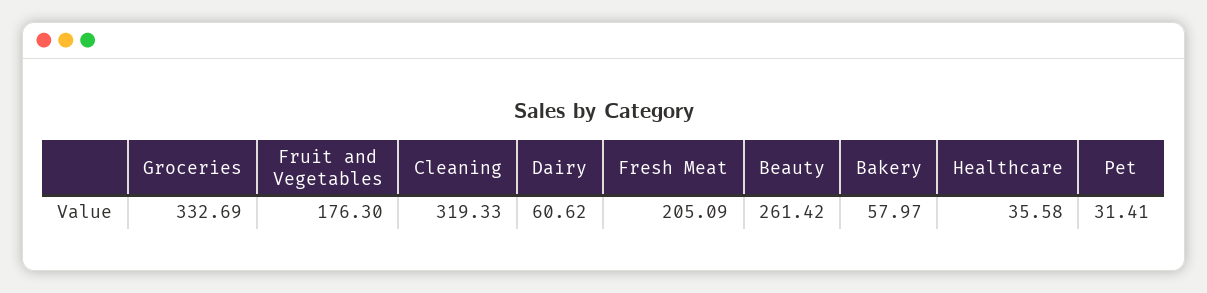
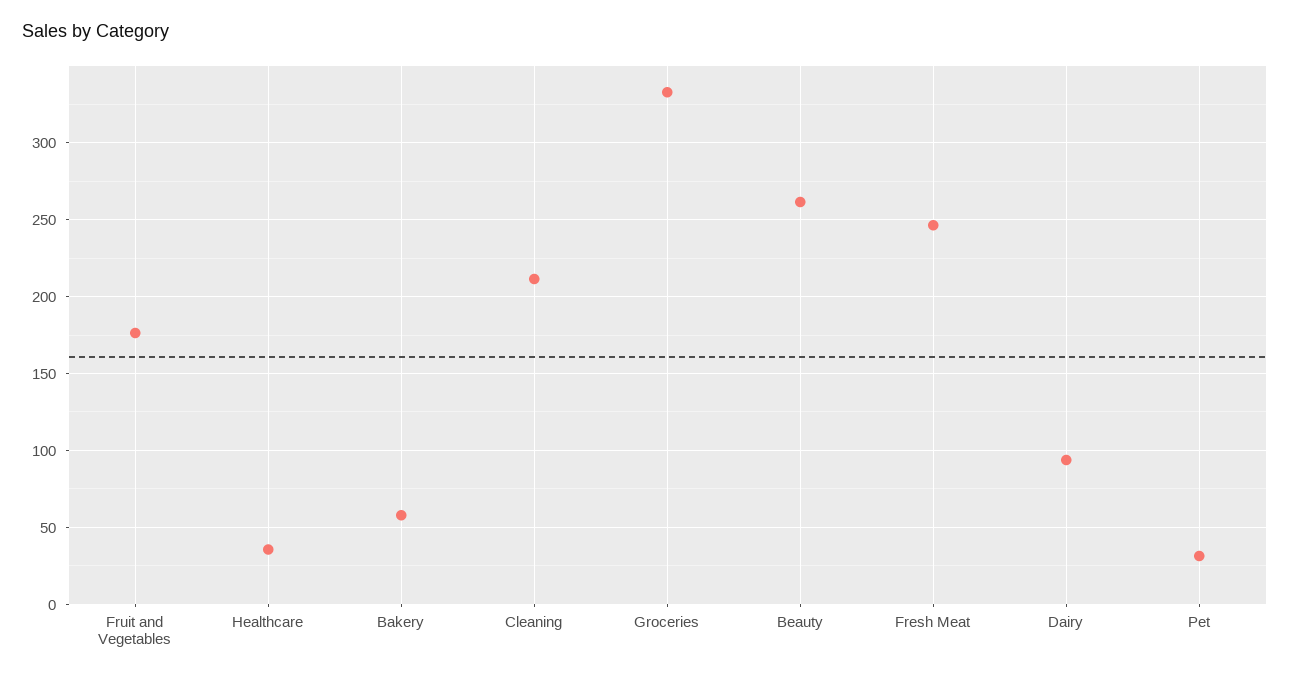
Cleaning: 319.33 -> 210
Dairy: 60.62 -> 95
Fresh Meat: 205.09 -> 245

